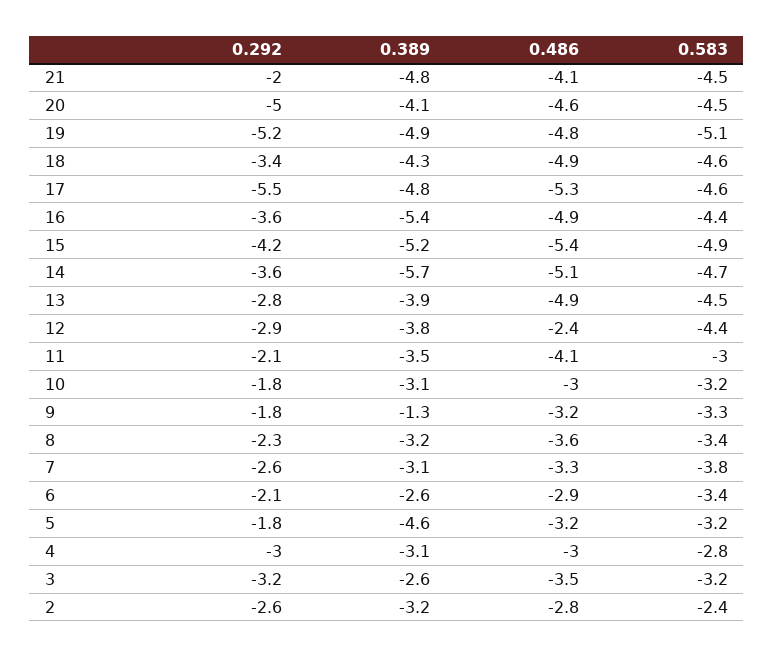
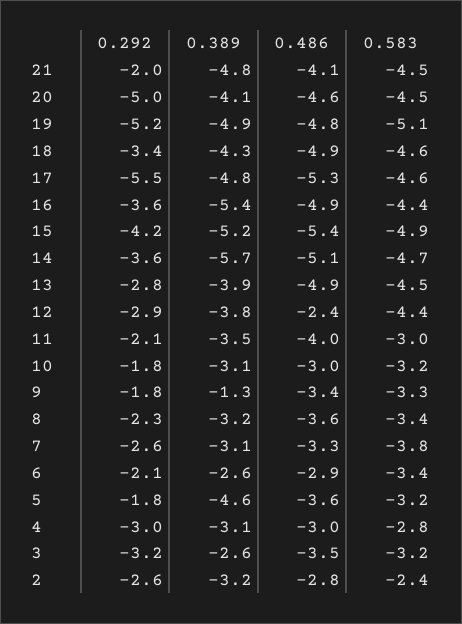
0.486, 11: -4.1 -> -4
0.486, 9: -3.2 -> -3.4
0.486, 5: -3.2 -> -3.6

